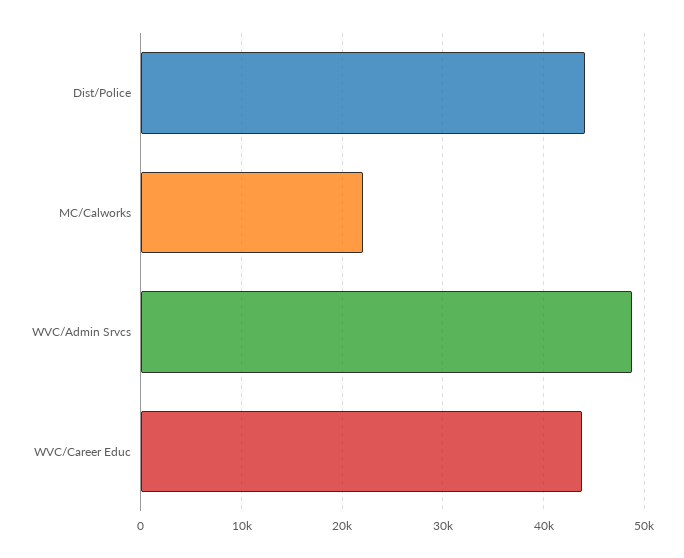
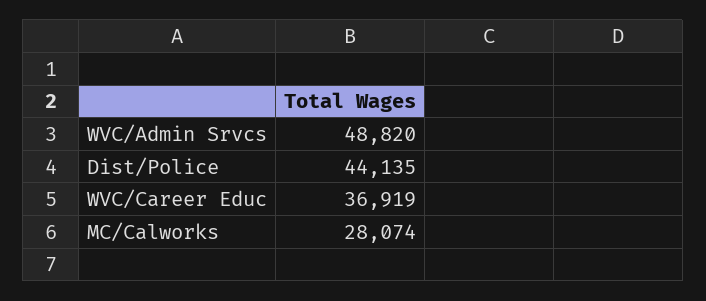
MC/Calworks: 22000 -> 28074
WVC/Career Educ: 44000 -> 36919

